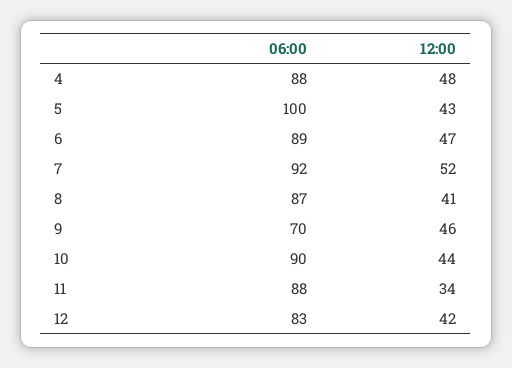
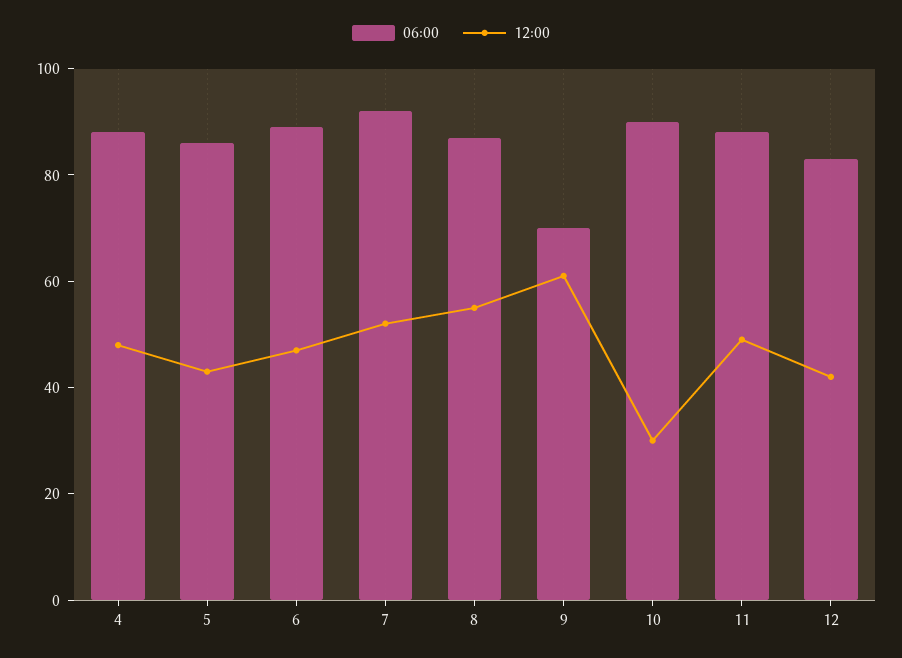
06:00, 5: 100 -> 85
12:00, 8: 41 -> 55
12:00, 9: 46 -> 60
12:00, 10: 44 -> 30
12:00, 11: 34 -> 50

